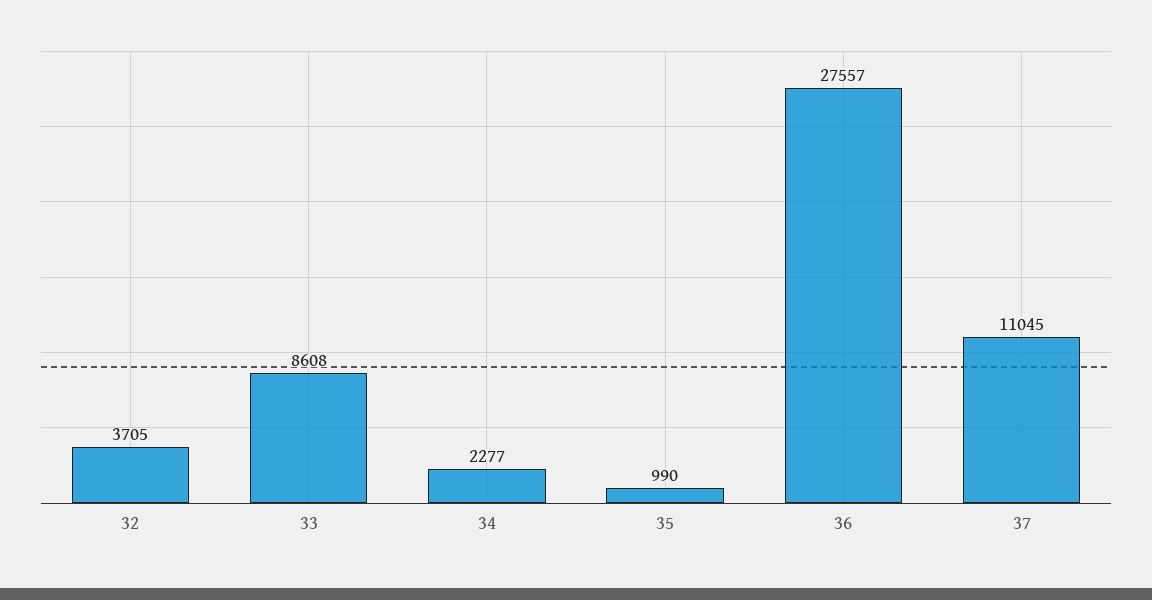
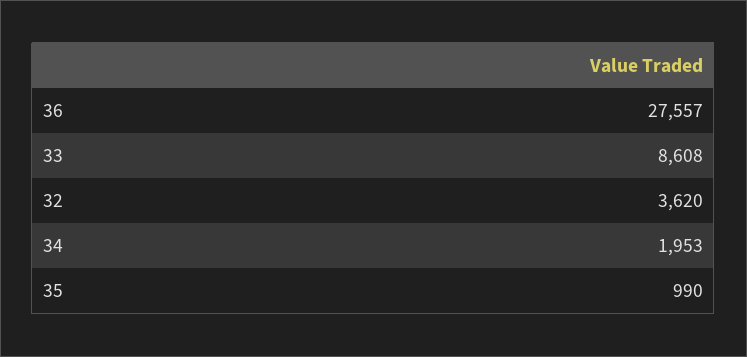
32: 3705 -> 3620
34: 2277 -> 1953
37: 11045 -> none

